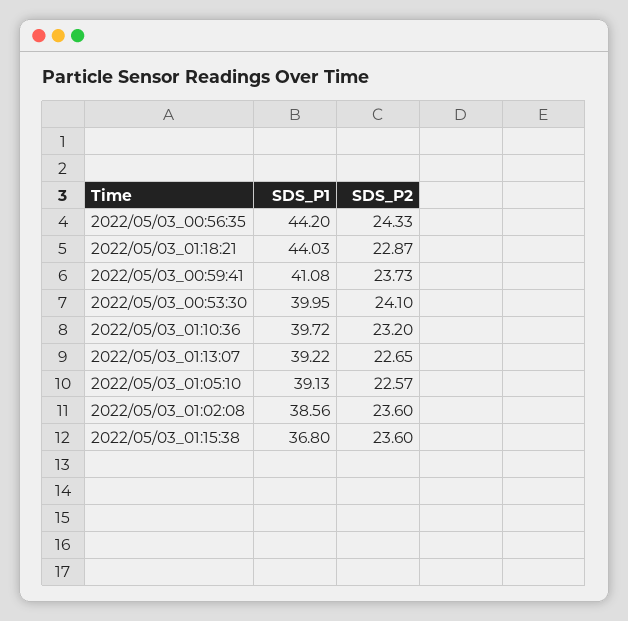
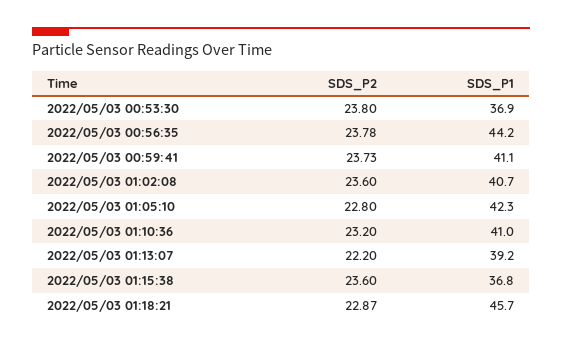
SDS_P2, 2022/05/03_00:56:35: 24.33 -> 23.78
SDS_P1, 2022/05/03_01:18:21: 44.03 -> 45.7
SDS_P1, 2022/05/03_00:53:30: 39.95 -> 36.9
SDS_P2, 2022/05/03_00:53:30: 24.1 -> 23.8
SDS_P1, 2022/05/03_01:10:36: 39.72 -> 41
SDS_P2, 2022/05/03_01:13:07: 22.65 -> 22.2
SDS_P1, 2022/05/03_01:05:10: 39.13 -> 42.3
SDS_P2, 2022/05/03_01:05:10: 22.57 -> 22.8
SDS_P1, 2022/05/03_01:02:08: 38.56 -> 40.7

